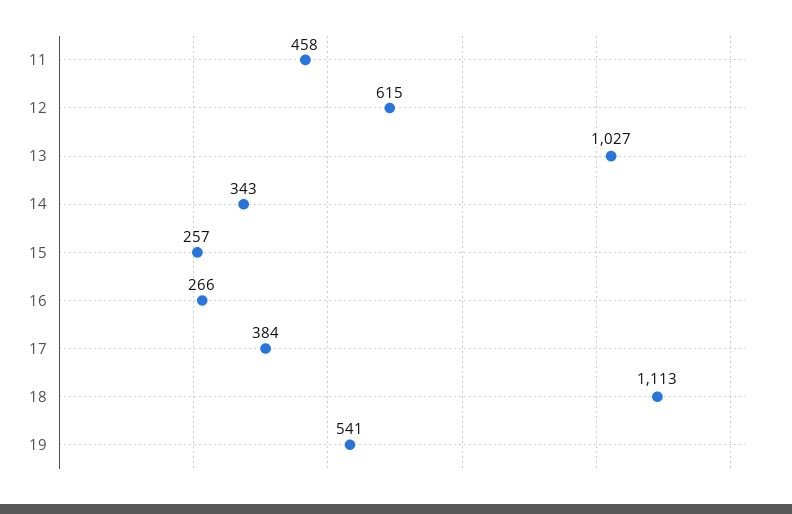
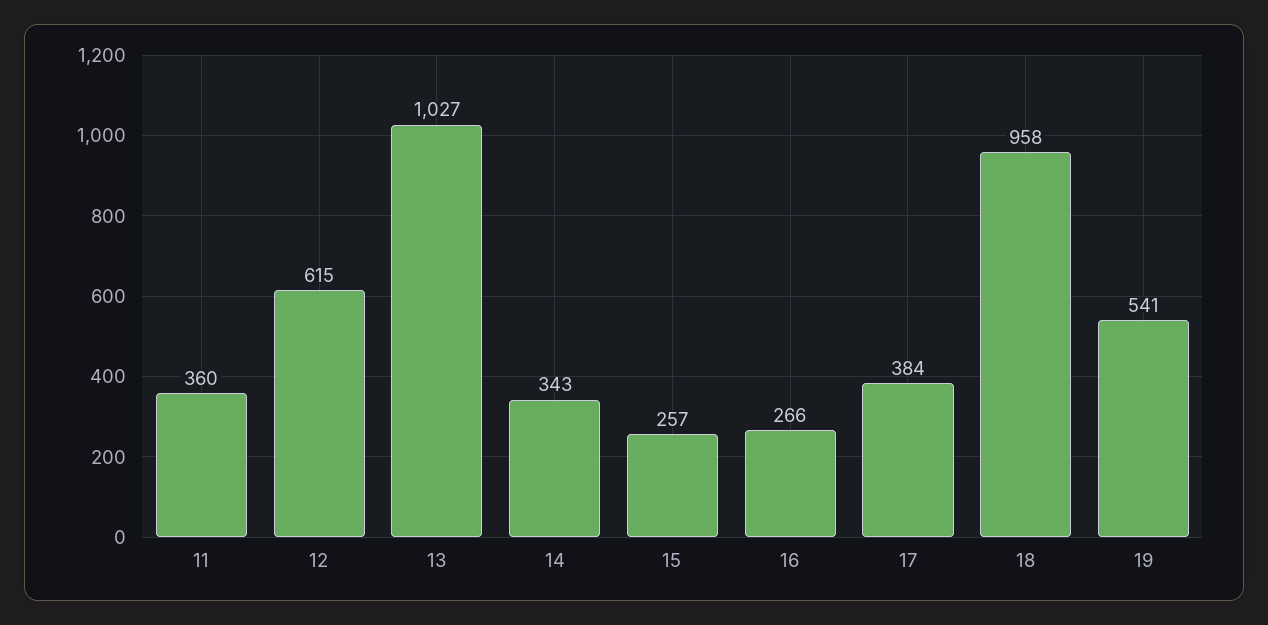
11: 458 -> 360
18: 1113 -> 958

